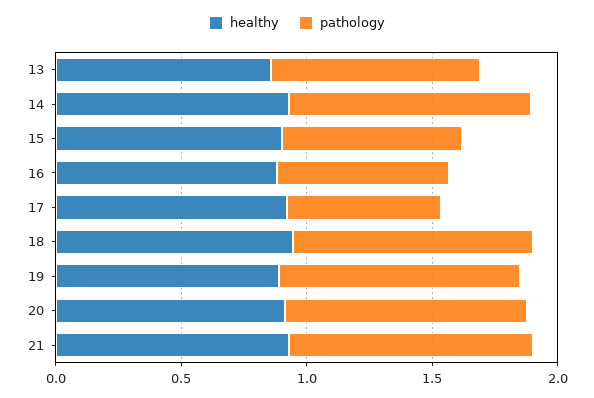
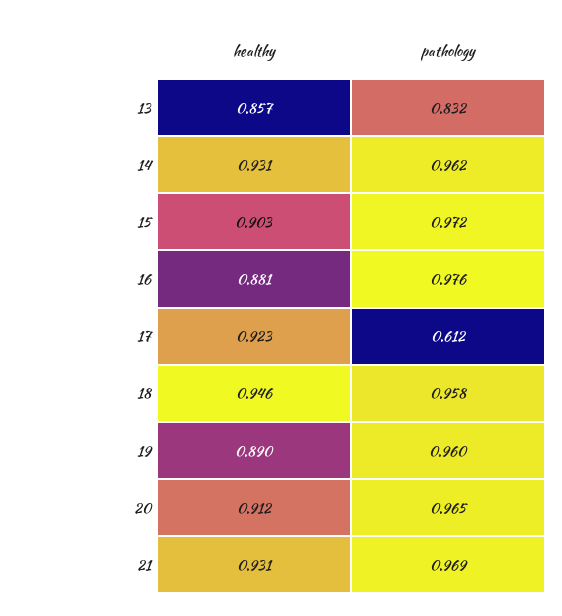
pathology, 15: 0.7 -> 0.972
pathology, 16: 0.7 -> 0.976

